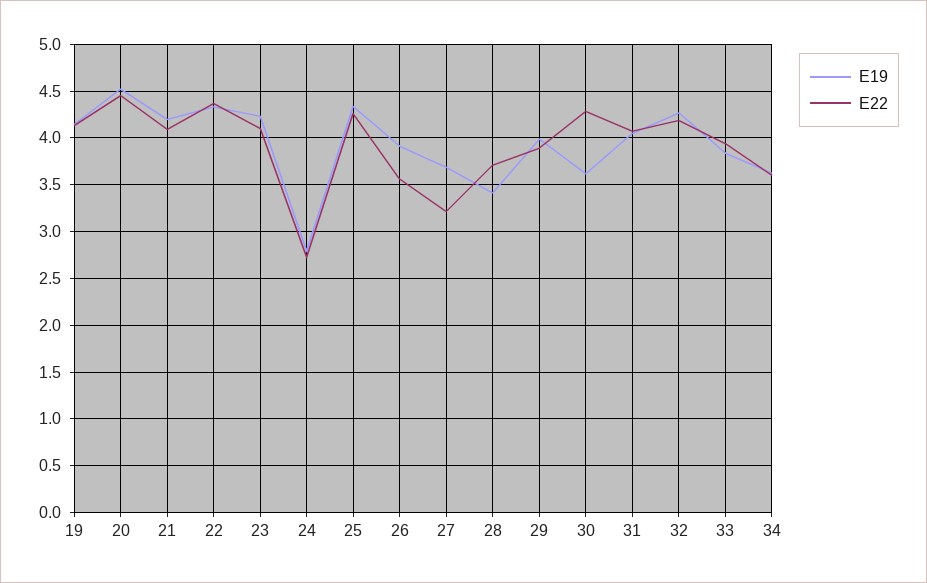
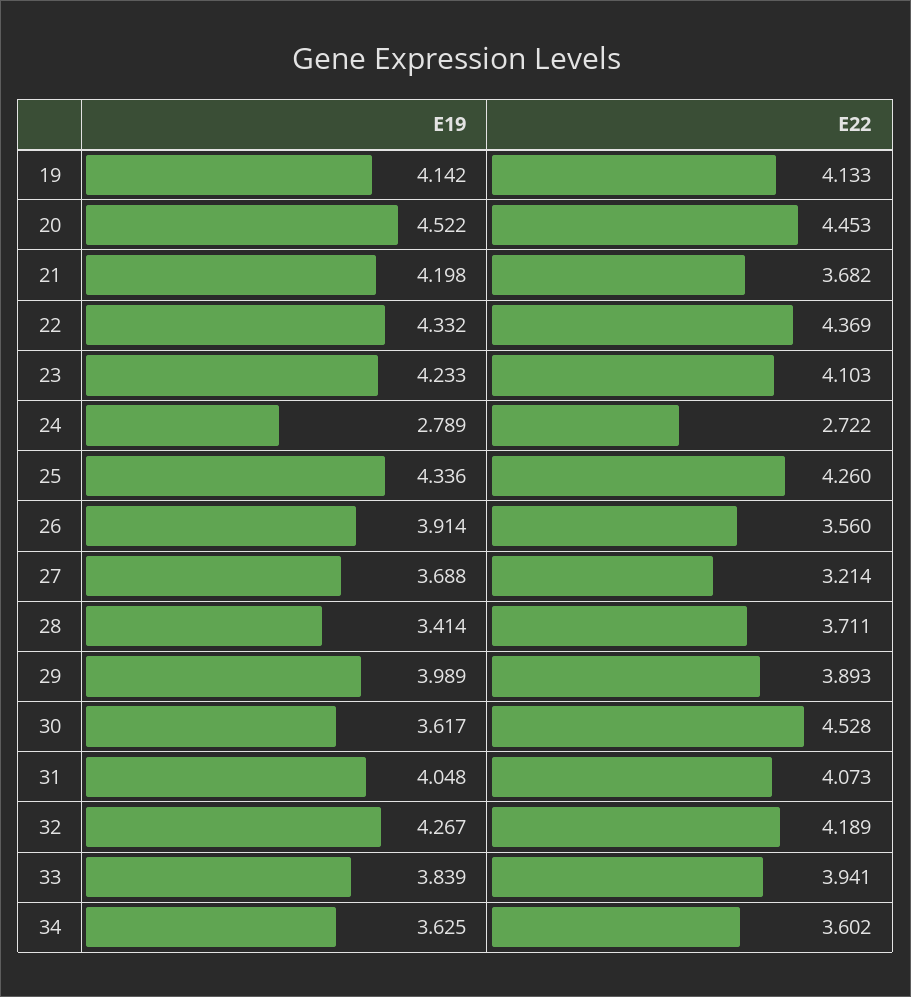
E22, 21: 4.1 -> 3.682
E22, 30: 4.3 -> 4.528

